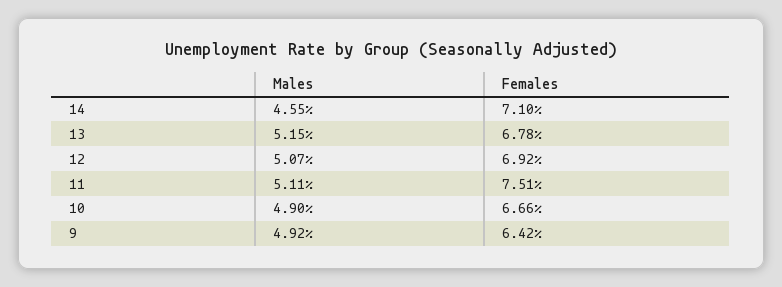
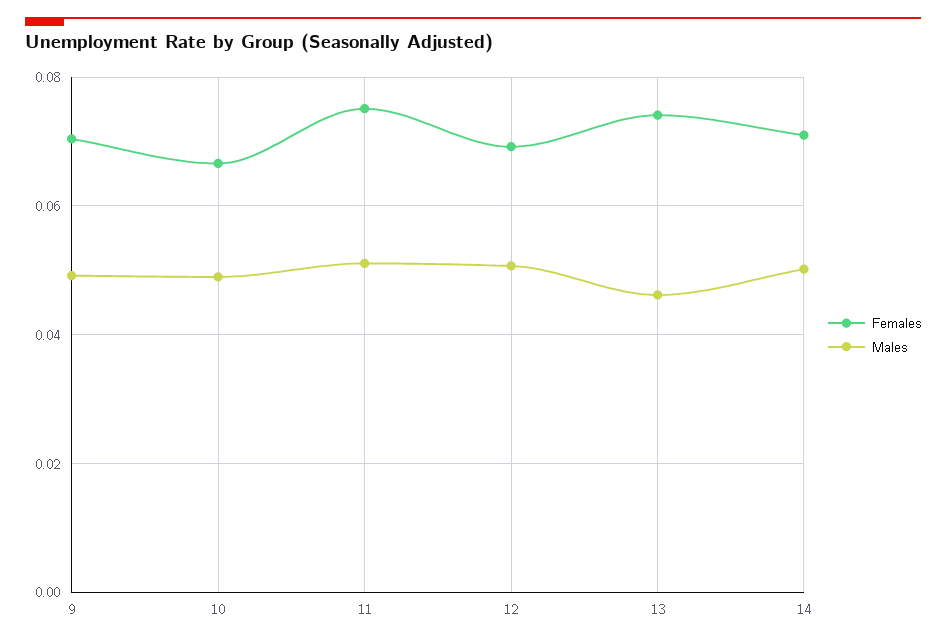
Males, 14: 0.0455 -> 0.05
Males, 13: 0.0515 -> 0.046
Females, 13: 0.0678 -> 0.074
Females, 9: 0.0642 -> 0.07

